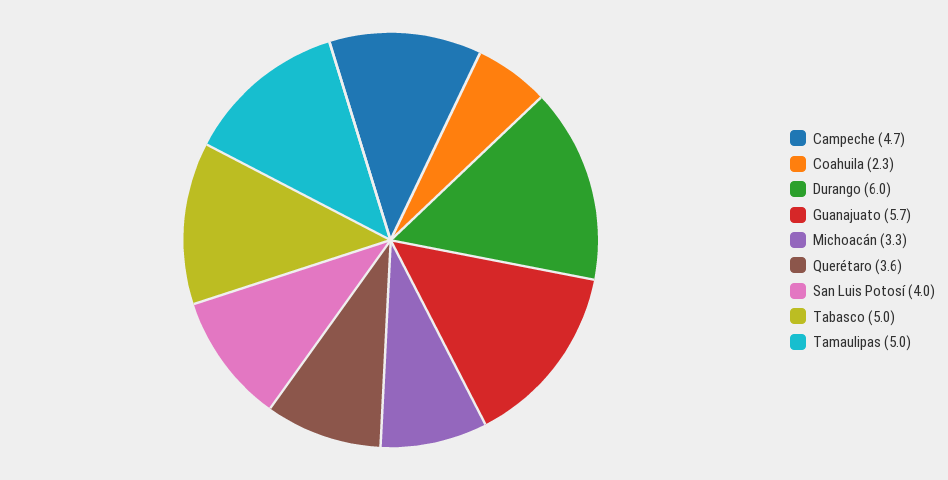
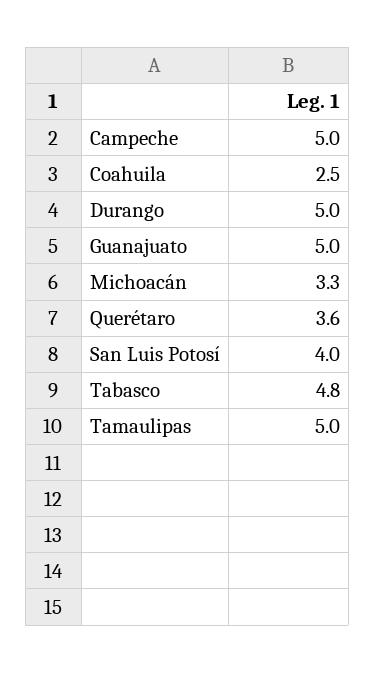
Campeche: 4.7 -> 5
Coahuila: 2.3 -> 2.5
Durango: 6 -> 5
Guanajuato: 5.7 -> 5
Tabasco: 5 -> 4.8

